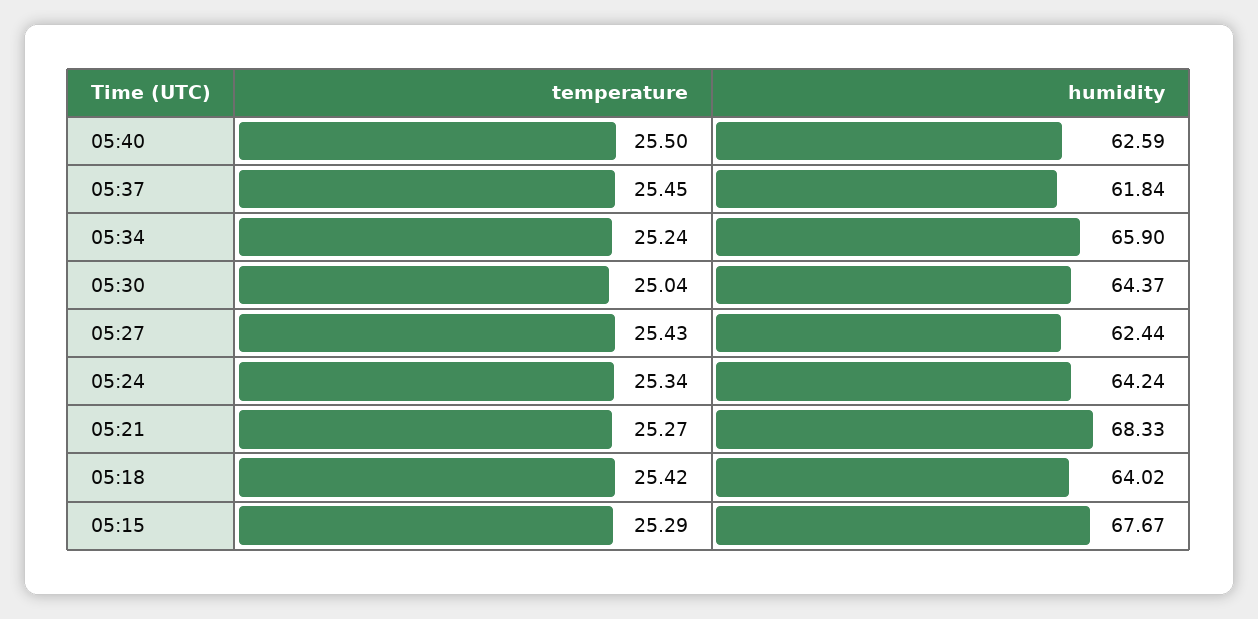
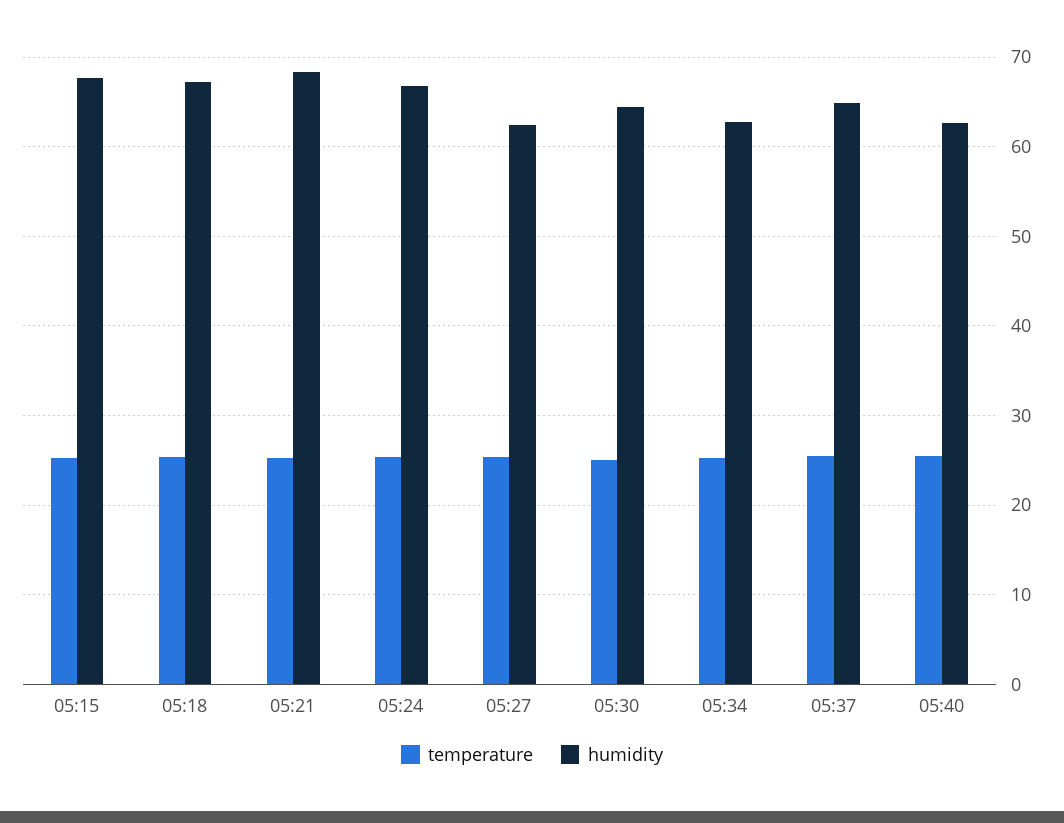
humidity, 05:37: 61.84 -> 65
humidity, 05:34: 65.9 -> 63
humidity, 05:24: 64.24 -> 67
humidity, 05:18: 64.02 -> 67

